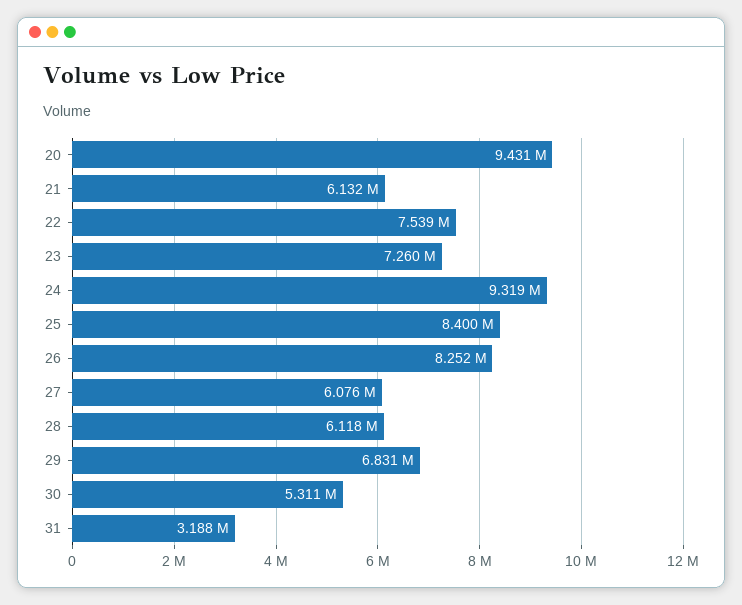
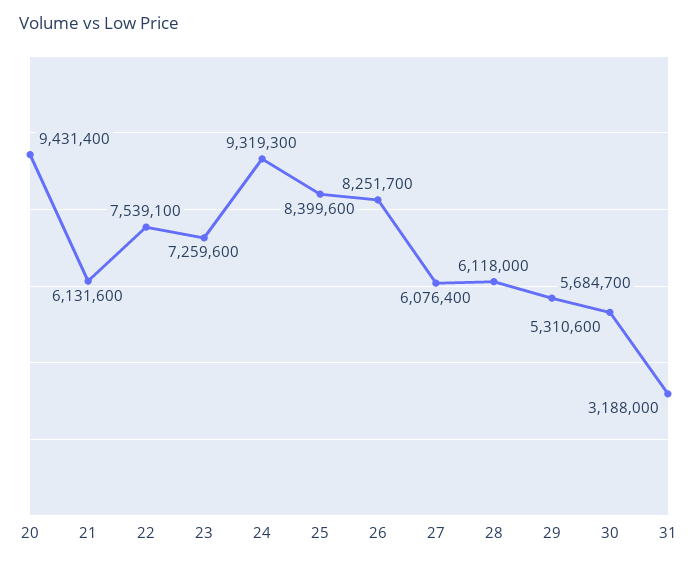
29: 6831000 -> 5684700

